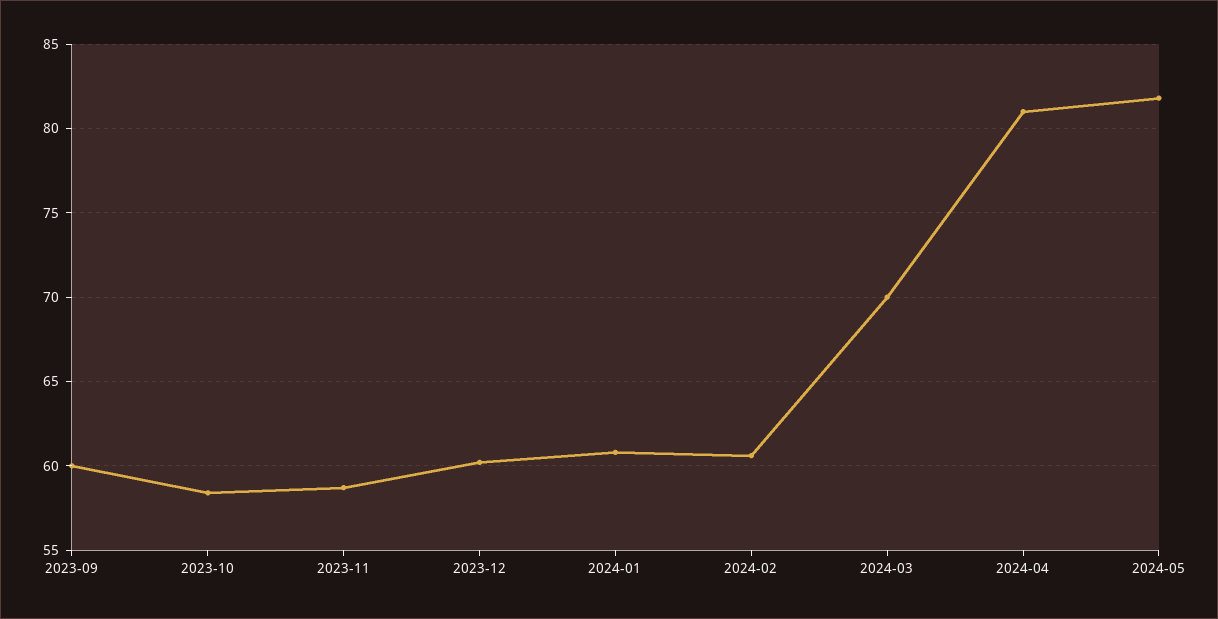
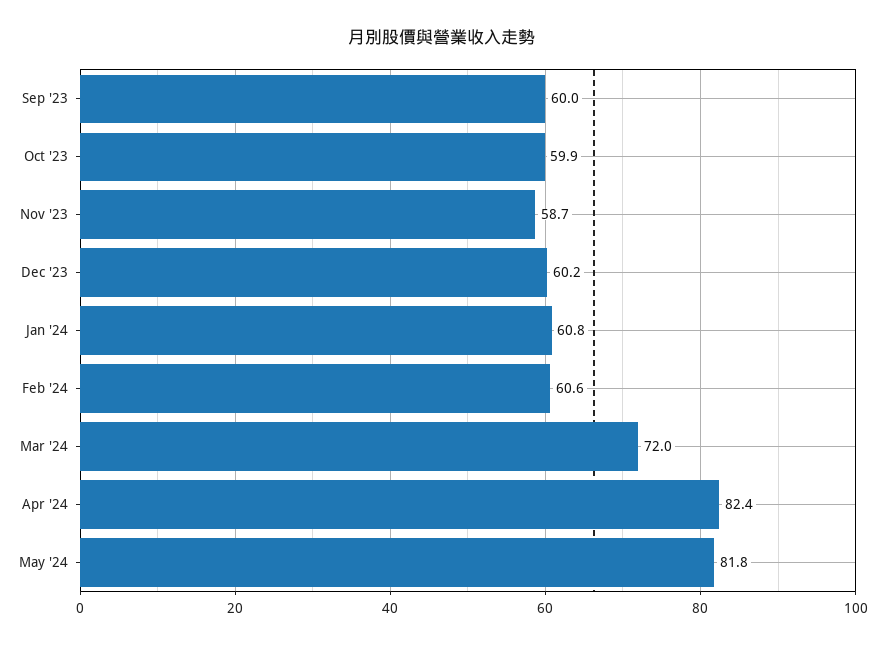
2023-10: 58.5 -> 59.9
2024-03: 70 -> 72
2024-04: 81 -> 82.4

